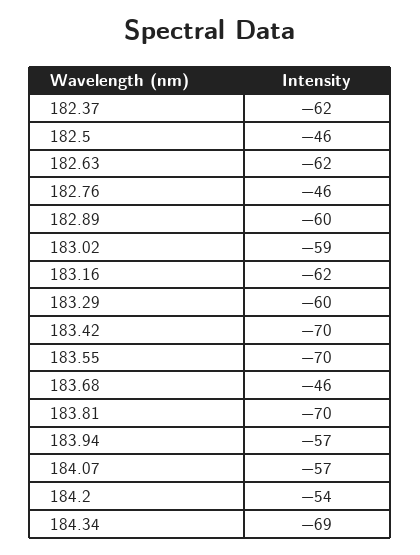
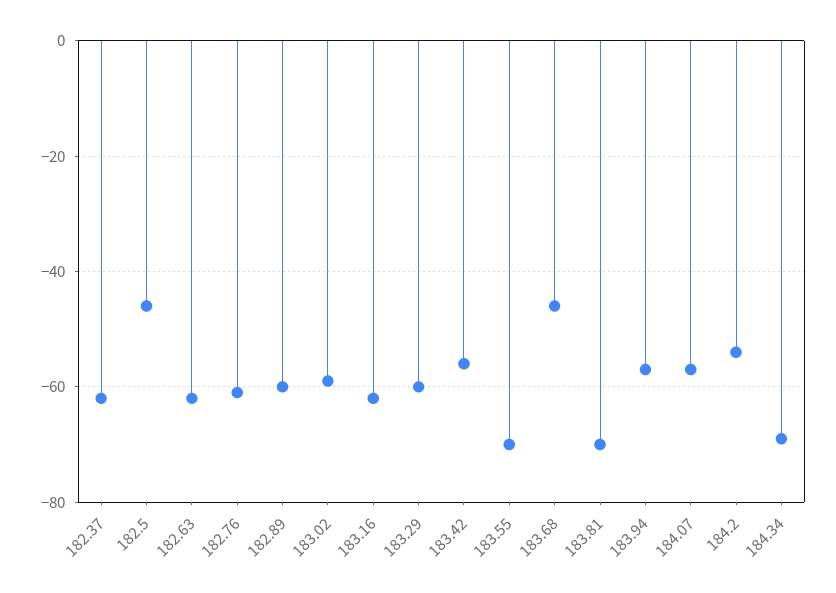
182.76: -46 -> -60
183.42: -70 -> -55

